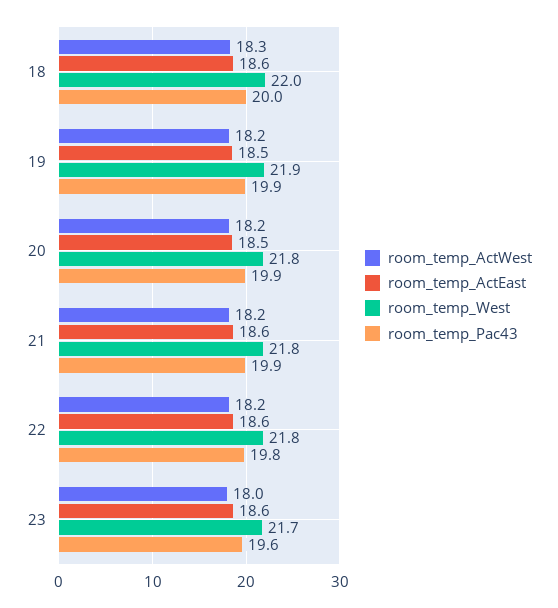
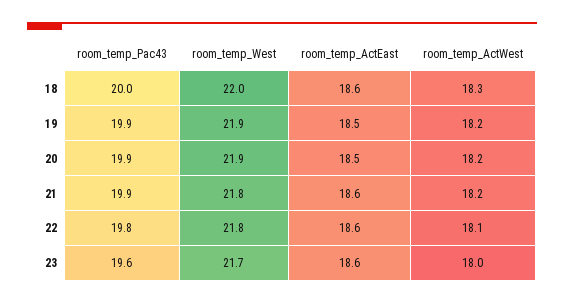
room_temp_West, 20: 21.8 -> 21.9
room_temp_ActWest, 22: 18.2 -> 18.1

